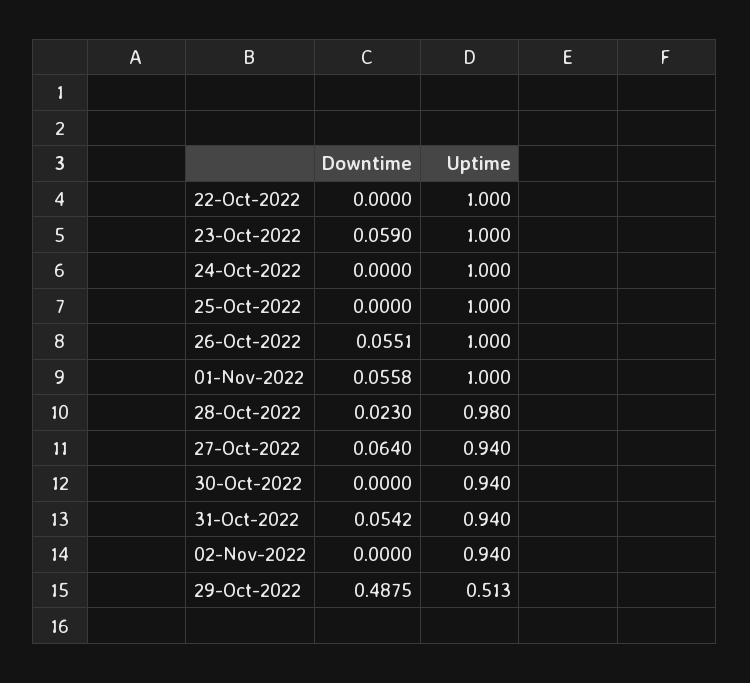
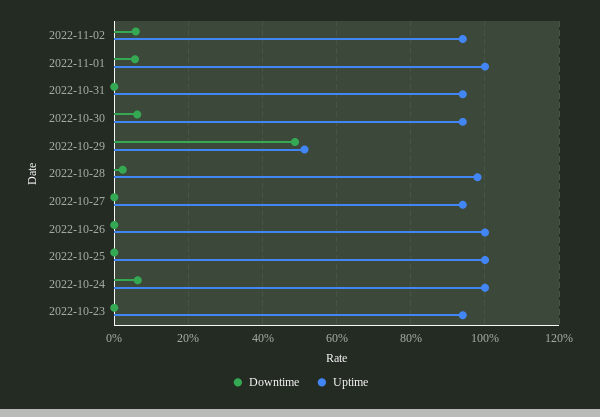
Downtime, 22-Oct-2022: 0 -> none
Uptime, 22-Oct-2022: 1 -> none
Downtime, 23-Oct-2022: 0.059 -> 0
Uptime, 23-Oct-2022: 1 -> 0.94
Downtime, 24-Oct-2022: 0 -> 0.06
Downtime, 26-Oct-2022: 0.0551 -> 0
Downtime, 27-Oct-2022: 0.064 -> 0
Downtime, 30-Oct-2022: 0 -> 0.06
Downtime, 31-Oct-2022: 0.0542 -> 0
Downtime, 02-Nov-2022: 0 -> 0.06

